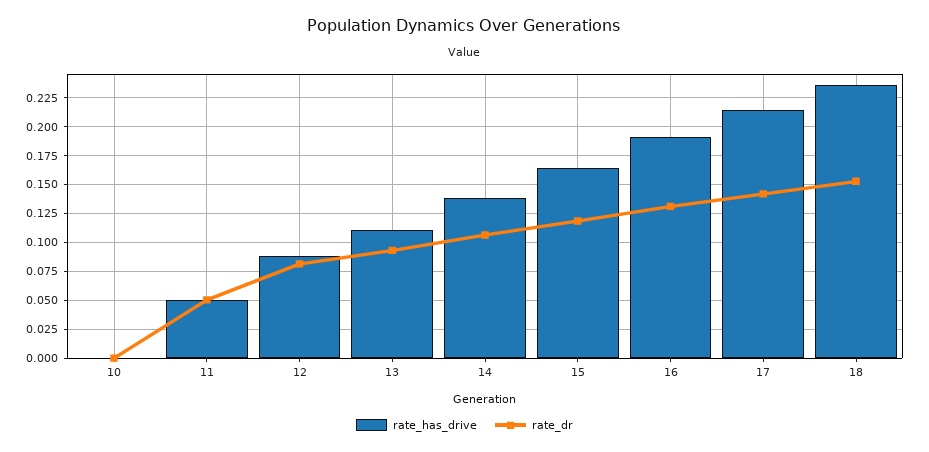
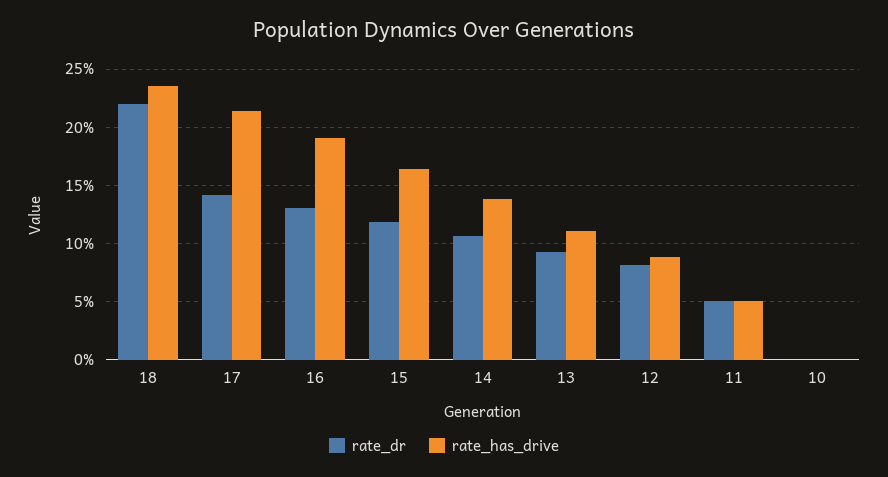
rate_dr, 18: 0.15 -> 0.22

